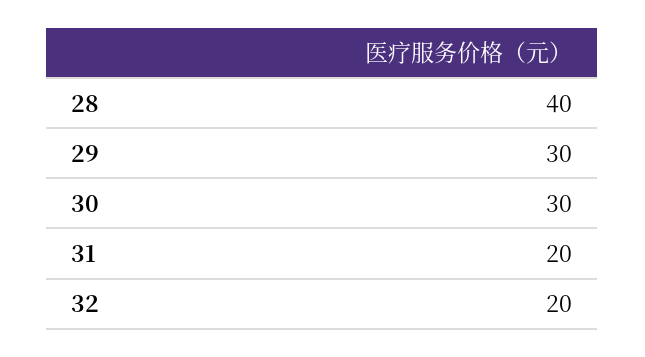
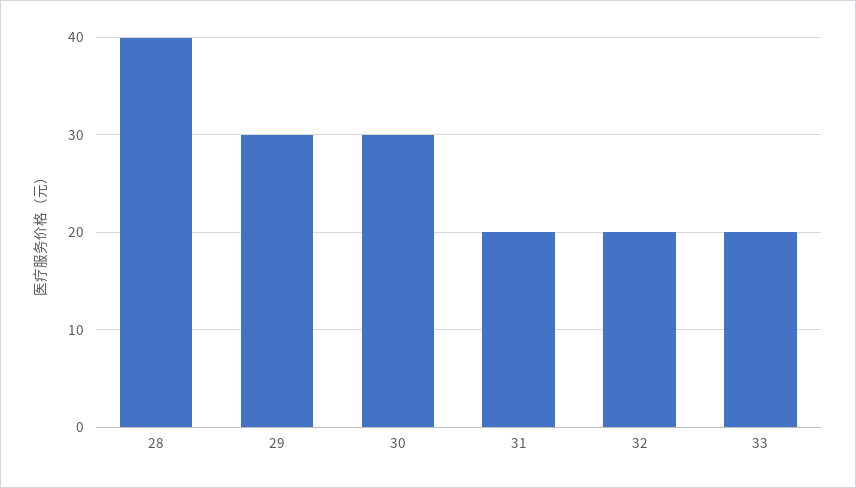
33: none -> 20

